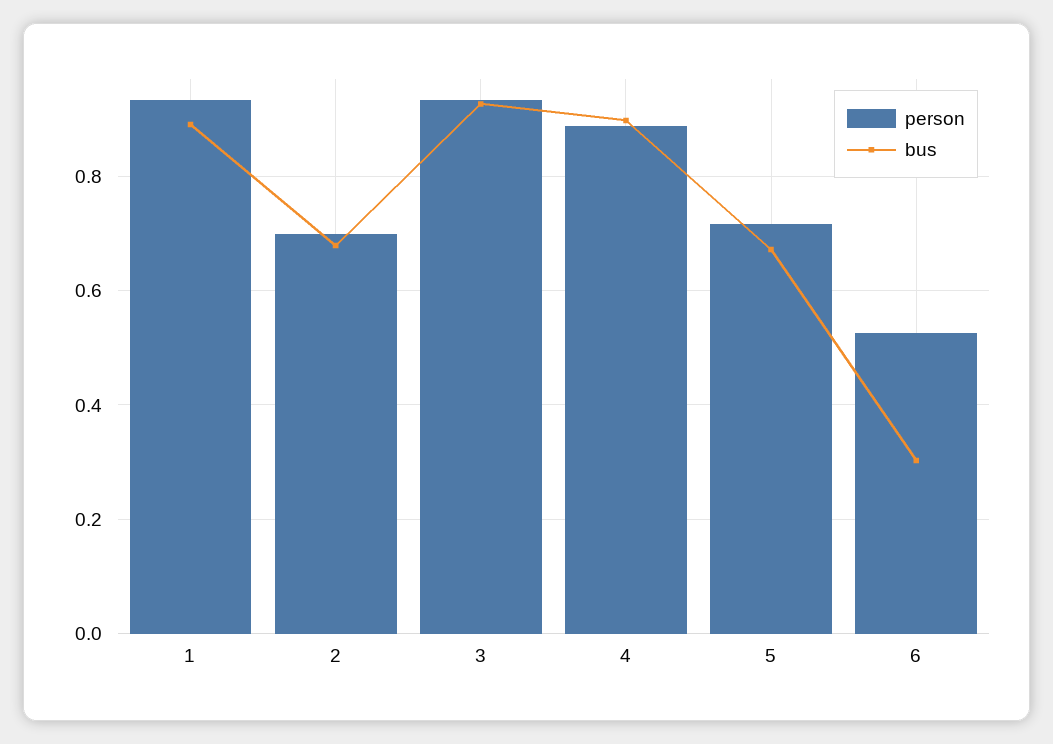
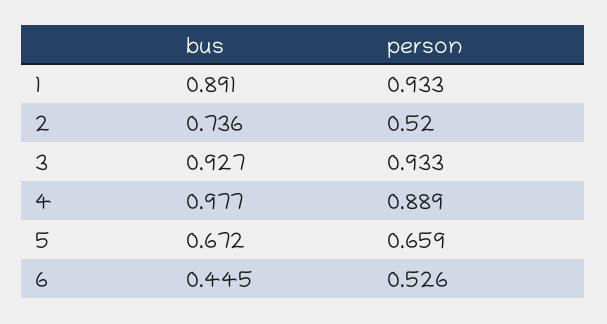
person, 2: 0.7 -> 0.52
bus, 2: 0.68 -> 0.736
bus, 4: 0.9 -> 0.977
person, 5: 0.72 -> 0.659
bus, 6: 0.3 -> 0.445

